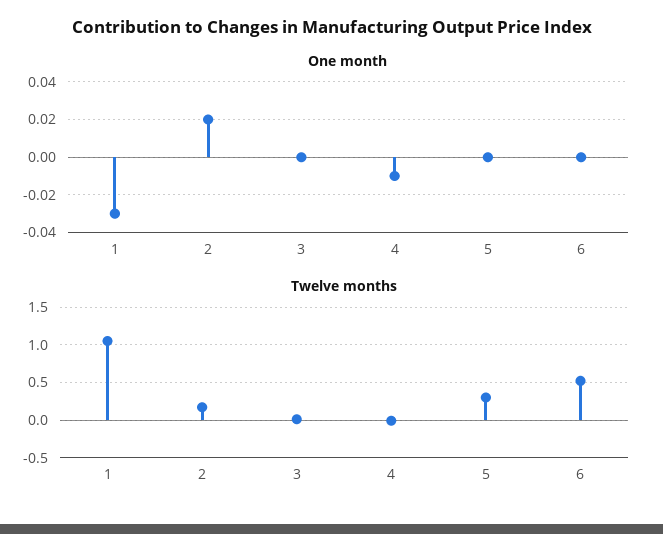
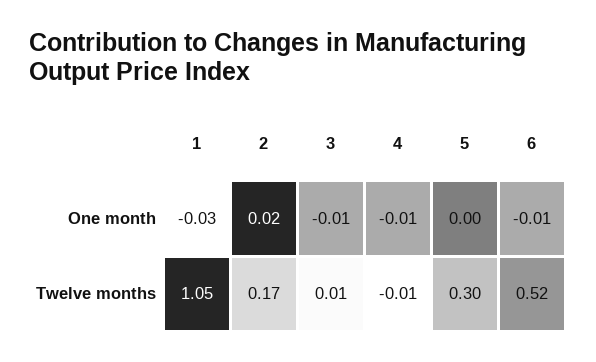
One month, 3: 0 -> -0.01
One month, 6: 0 -> -0.01

